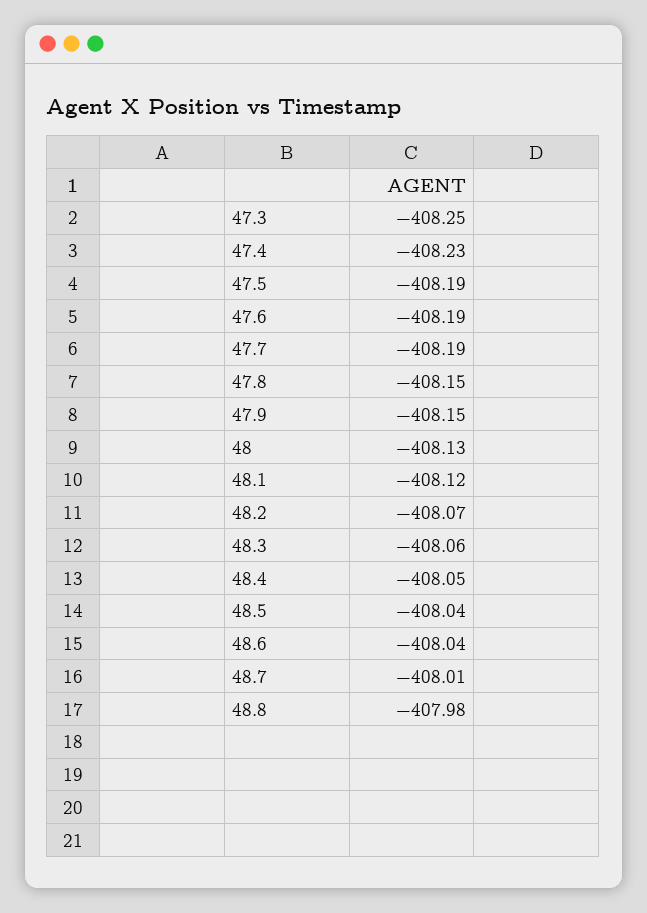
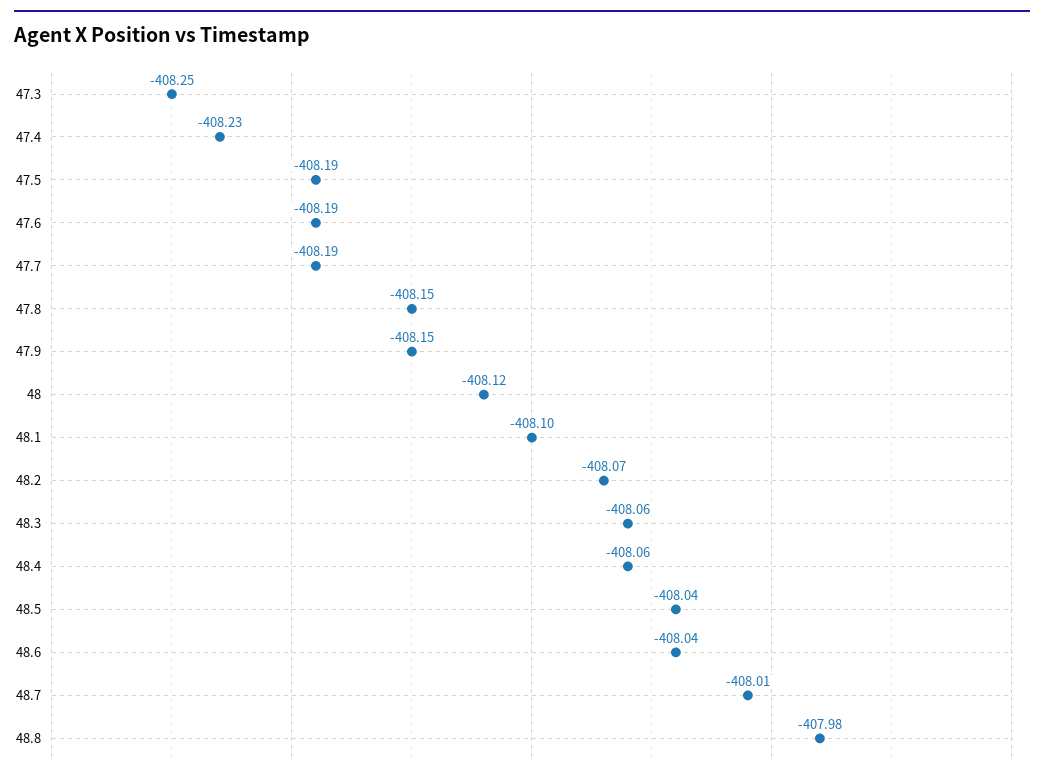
48: -408.13 -> -408.12
48.1: -408.12 -> -408.1
48.4: -408.05 -> -408.06

